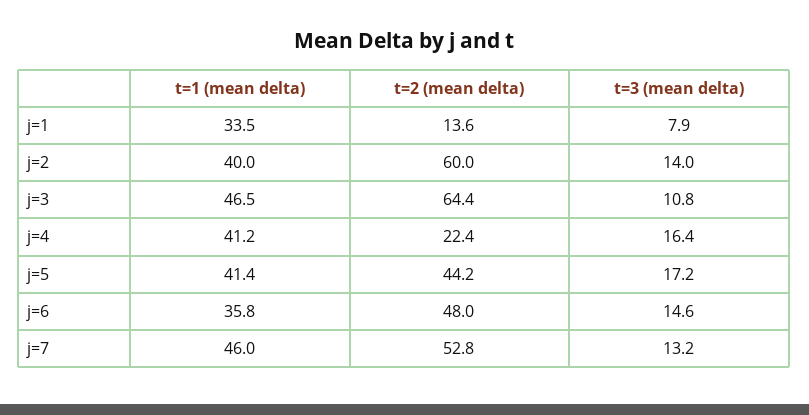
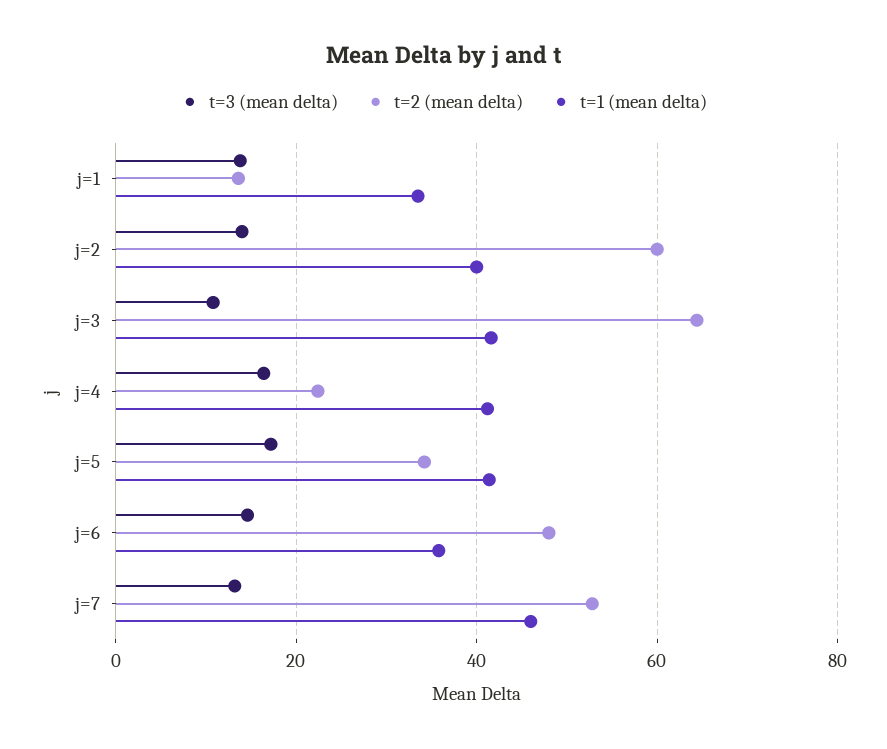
t=3 (mean delta), j=1: 7.9 -> 14
t=1 (mean delta), j=3: 46.5 -> 42
t=2 (mean delta), j=5: 44.2 -> 34

